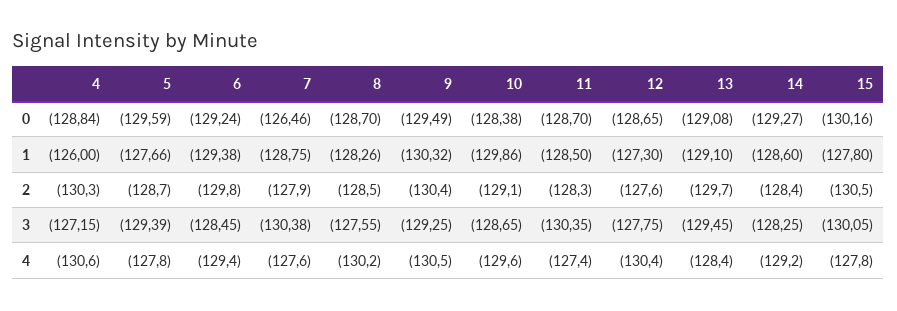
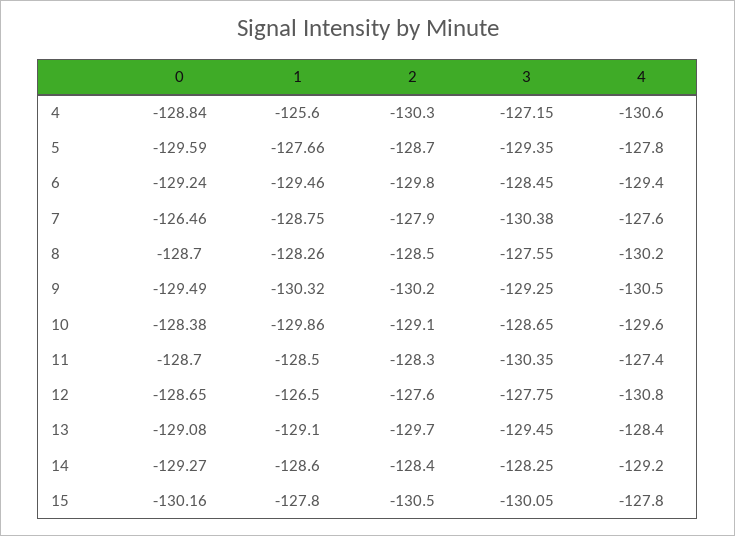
4, 1: -126 -> -125.6
6, 1: -129.38 -> -129.46
12, 1: -127.3 -> -126.5
9, 2: -130.4 -> -130.2
5, 3: -129.39 -> -129.35
12, 4: -130.4 -> -130.8

